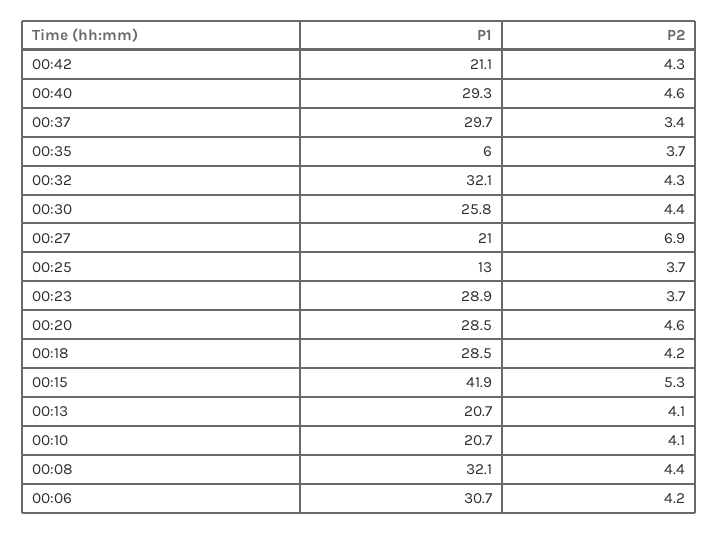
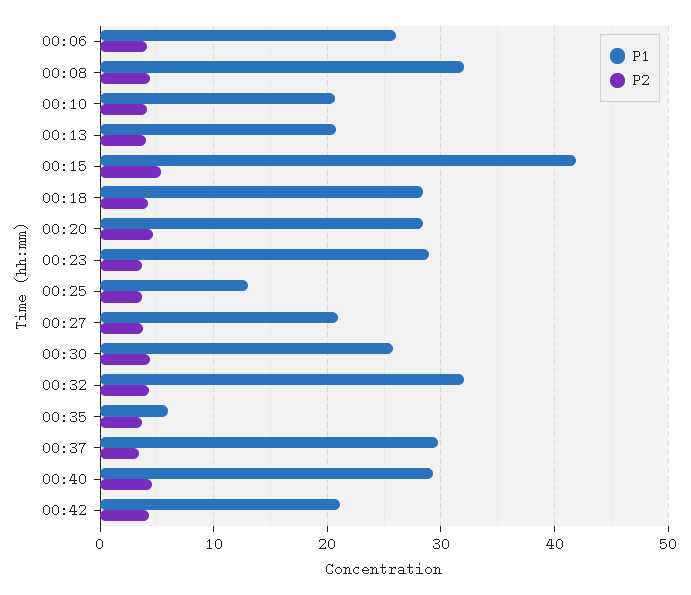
P2, 00:27: 6.9 -> 4
P1, 00:06: 30.7 -> 26

